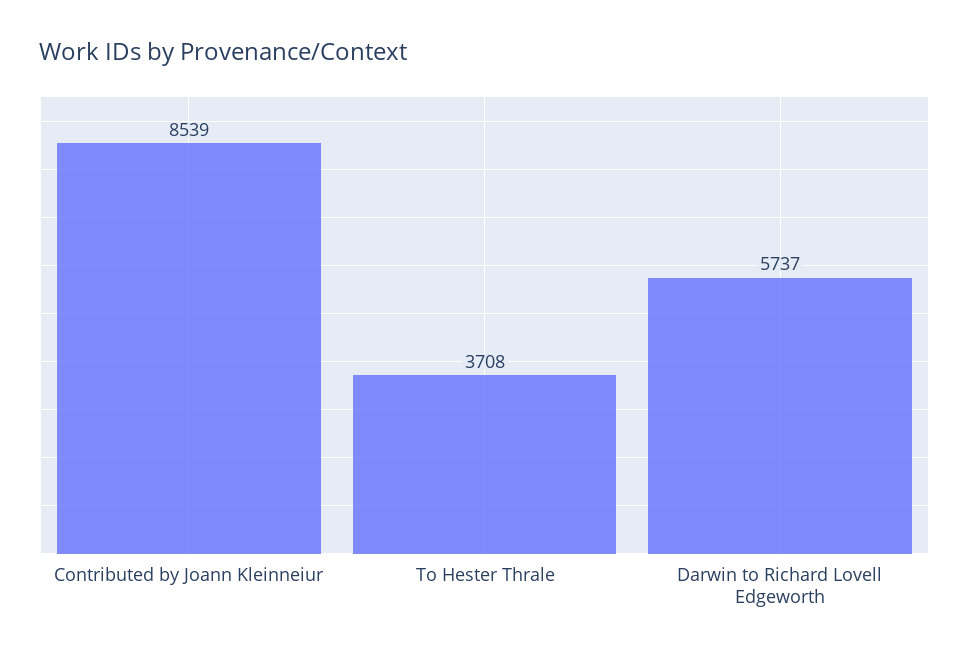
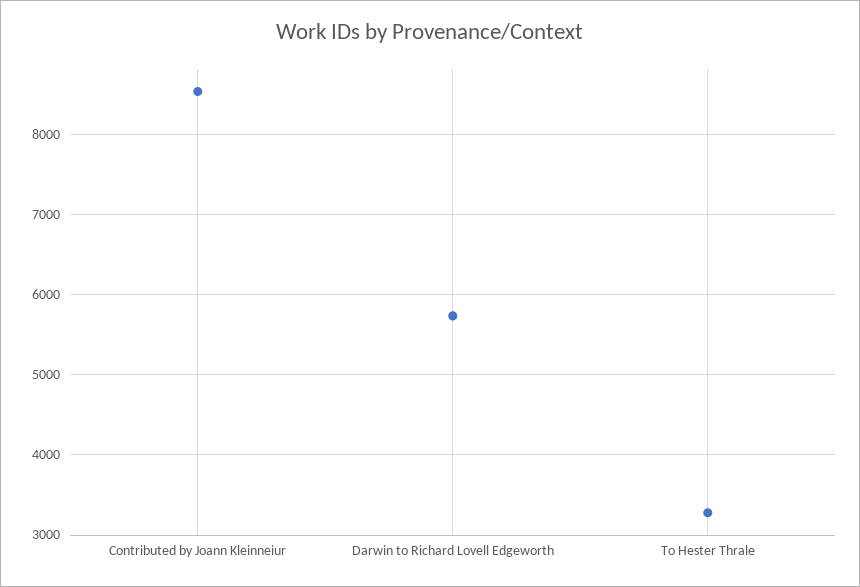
To Hester Thrale: 3708 -> 3300

